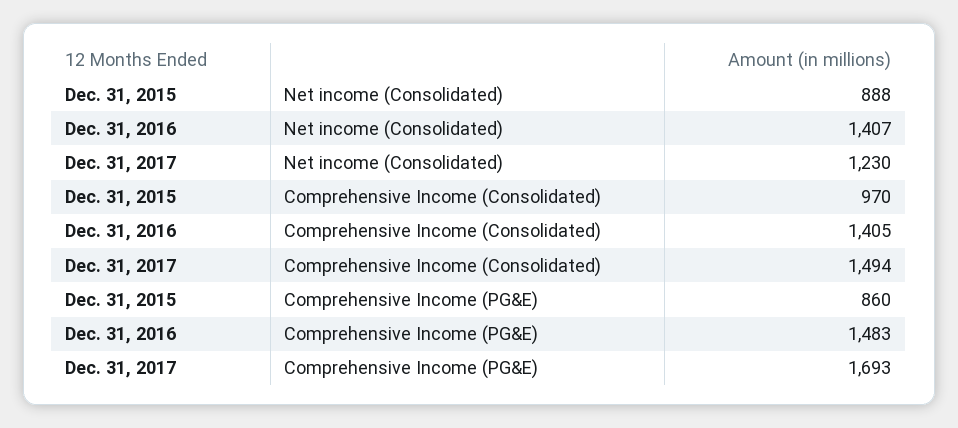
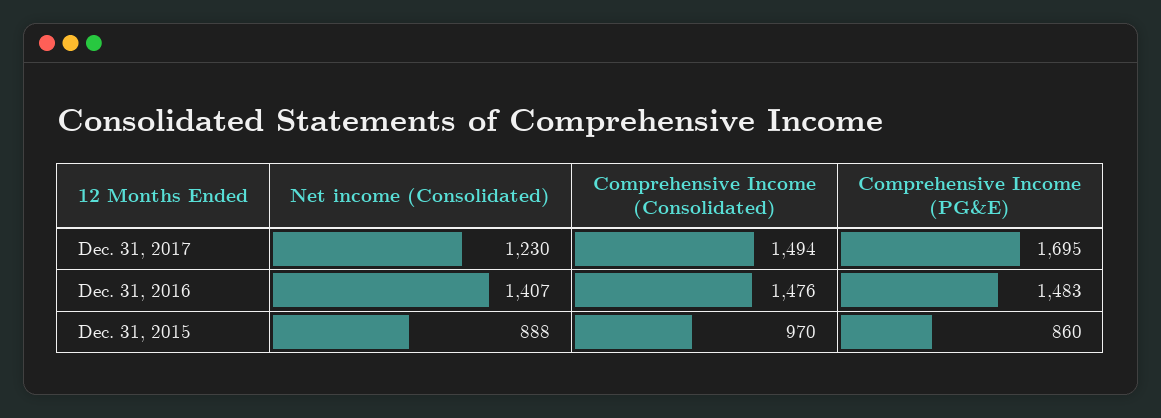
Dec. 31, 2016, Comprehensive Income (Consolidated): 1405 -> 1476
Dec. 31, 2017, Comprehensive Income (PG&E): 1693 -> 1695

